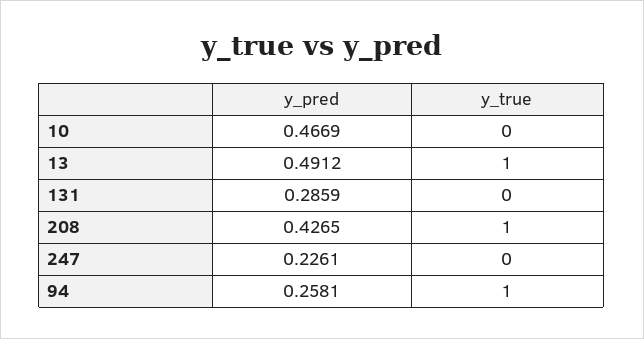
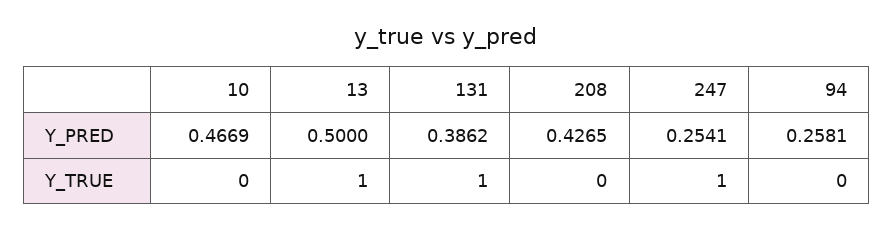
y_pred, 13: 0.4912 -> 0.5
y_pred, 131: 0.2859 -> 0.3862
y_true, 131: 0 -> 1
y_true, 208: 1 -> 0
y_pred, 247: 0.2261 -> 0.2541
y_true, 247: 0 -> 1
y_true, 94: 1 -> 0

